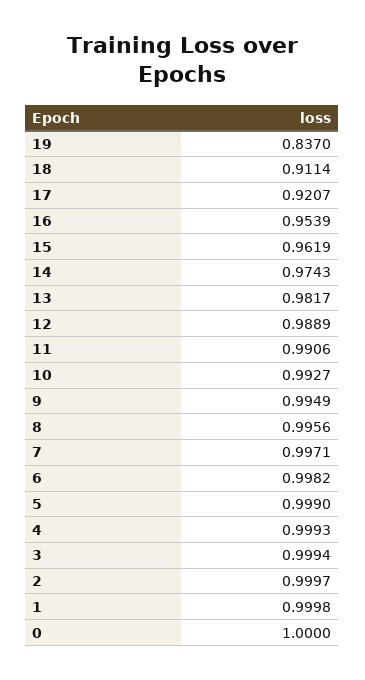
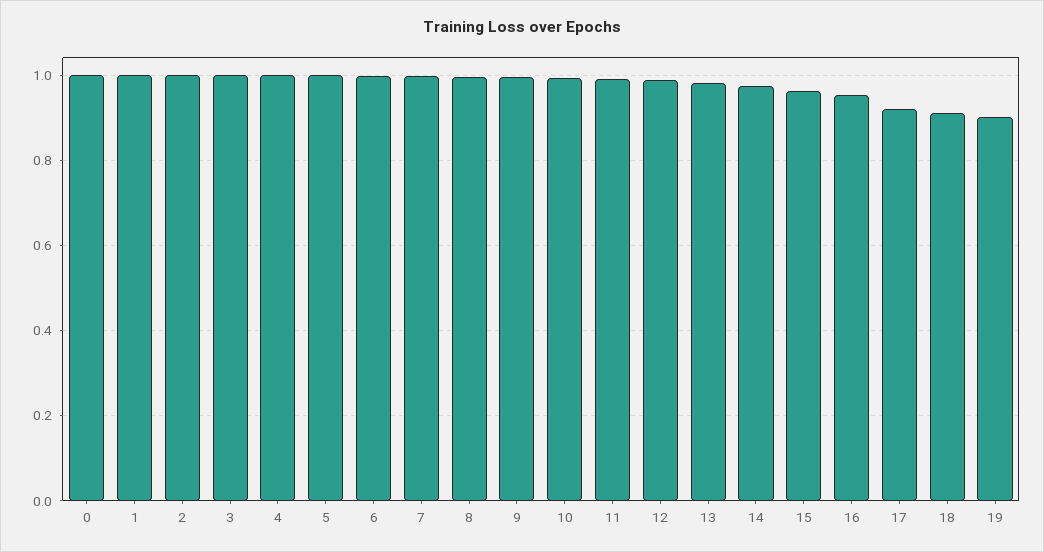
19: 0.837 -> 0.9

